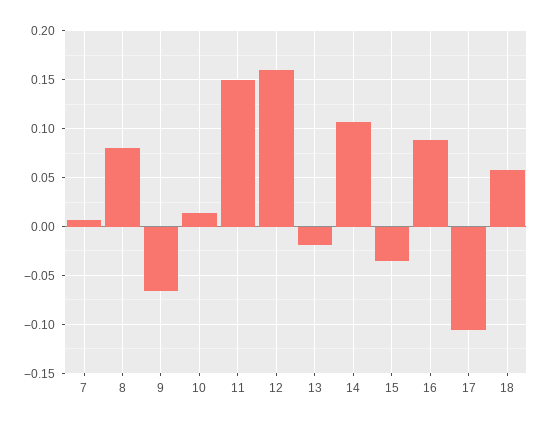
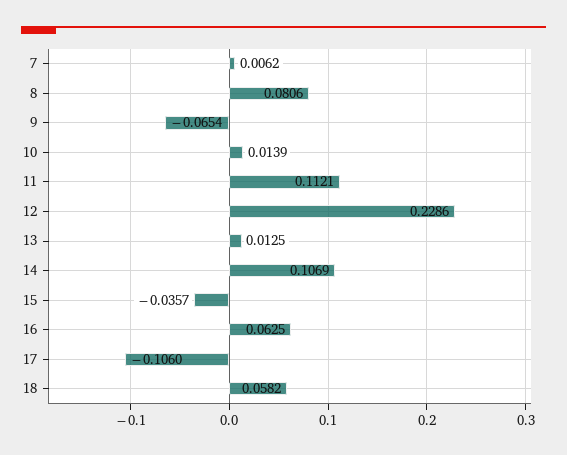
11: 0.15 -> 0.1121
12: 0.16 -> 0.2286
13: -0.02 -> 0.0125
16: 0.09 -> 0.0625

